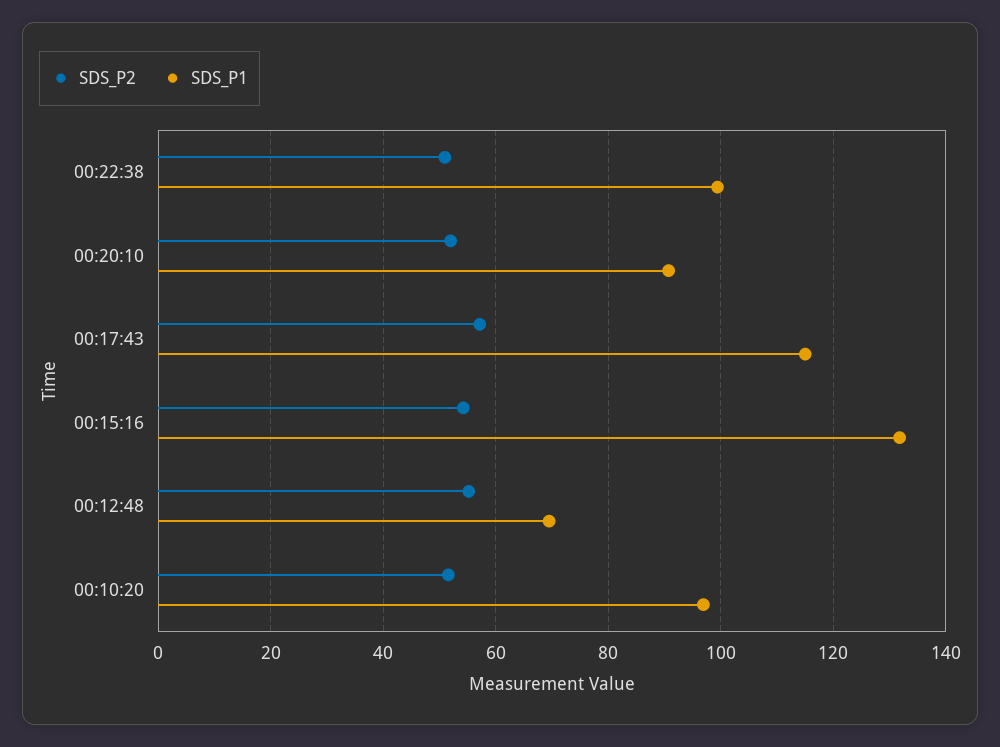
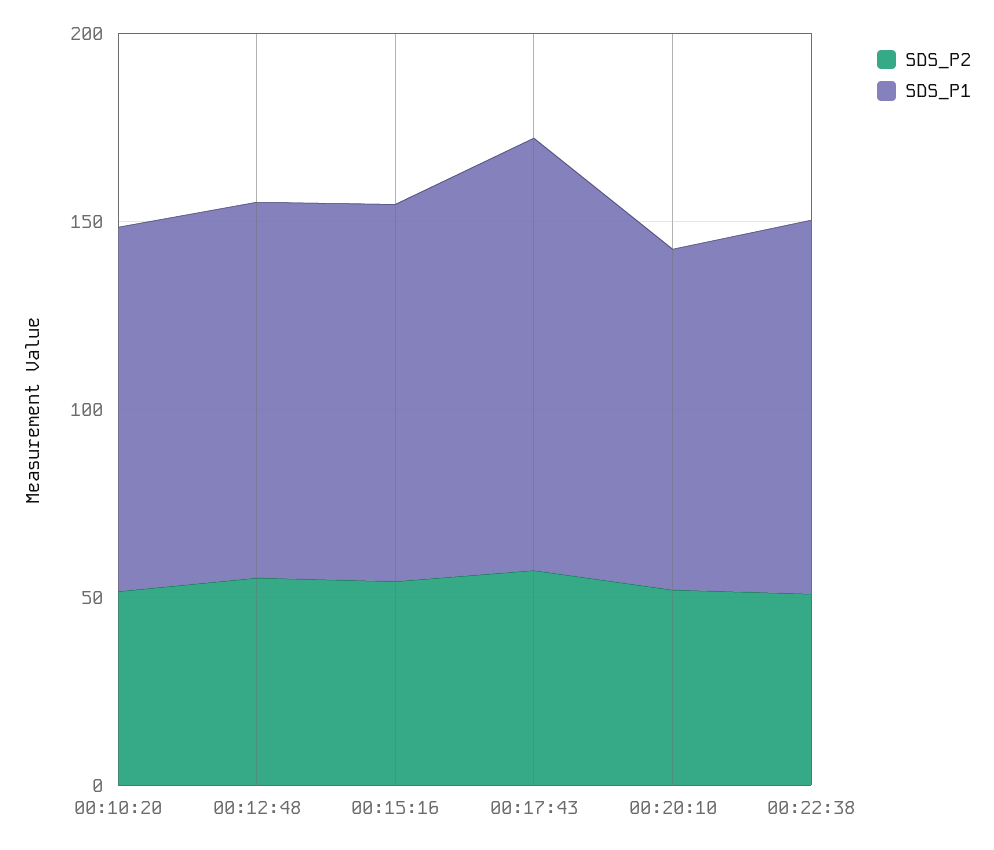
SDS_P1, 00:15:16: 132 -> 100
SDS_P1, 00:12:48: 70 -> 100

